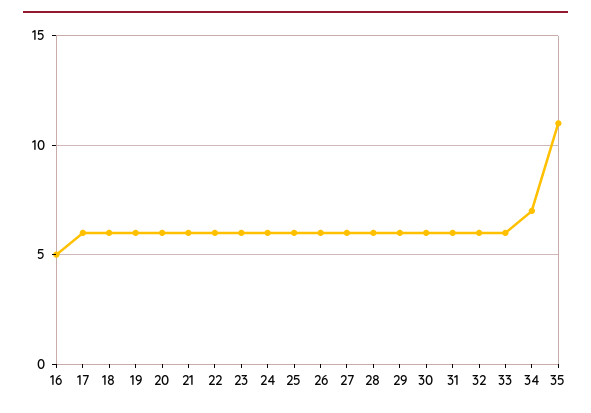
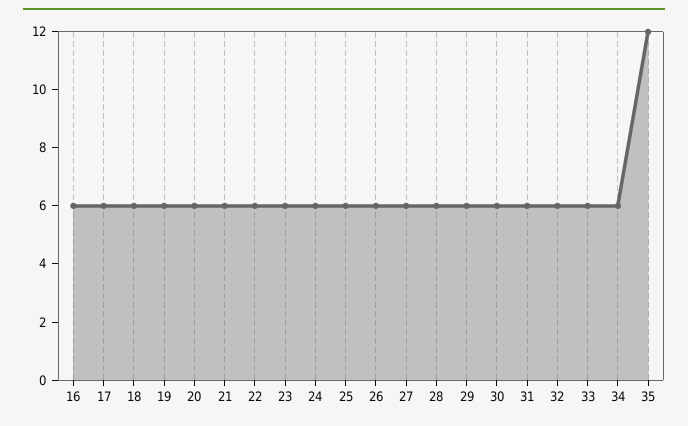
16: 5 -> 6
34: 7 -> 6
35: 11 -> 12

